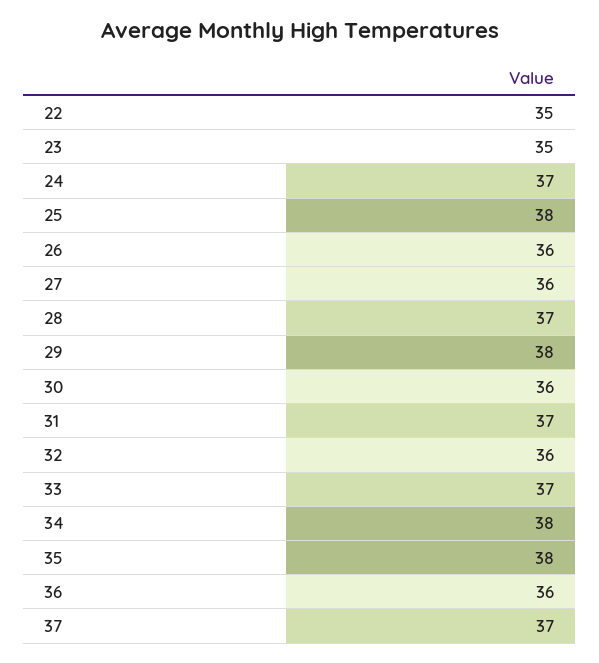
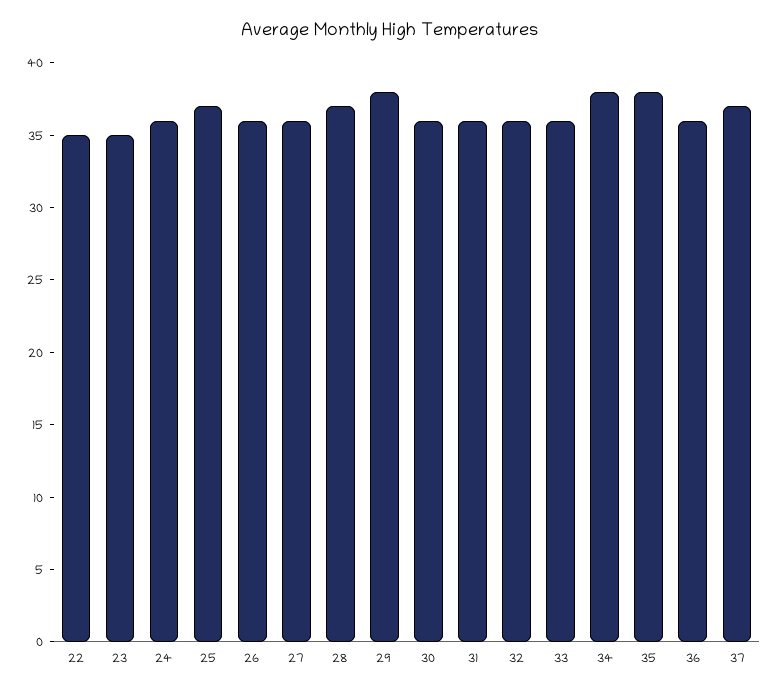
24: 37 -> 36
25: 38 -> 37
31: 37 -> 36
33: 37 -> 36

